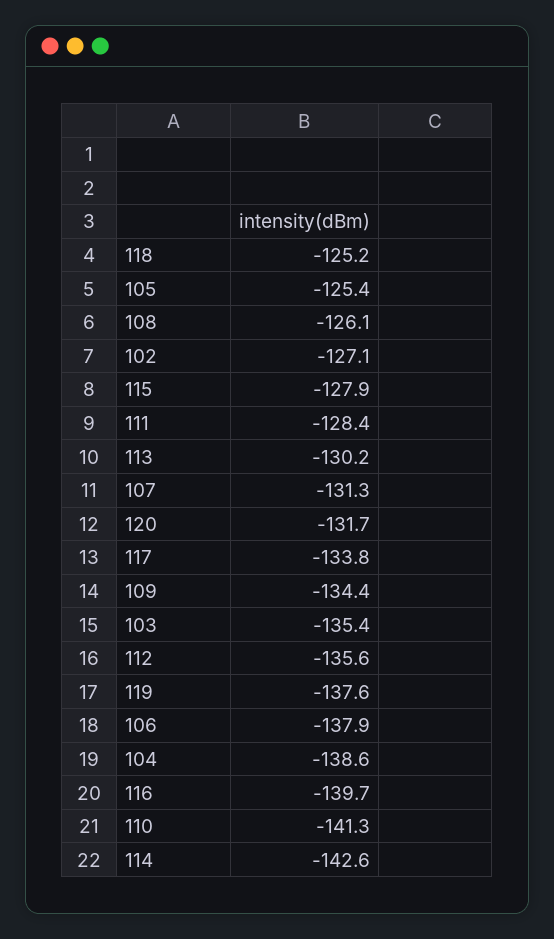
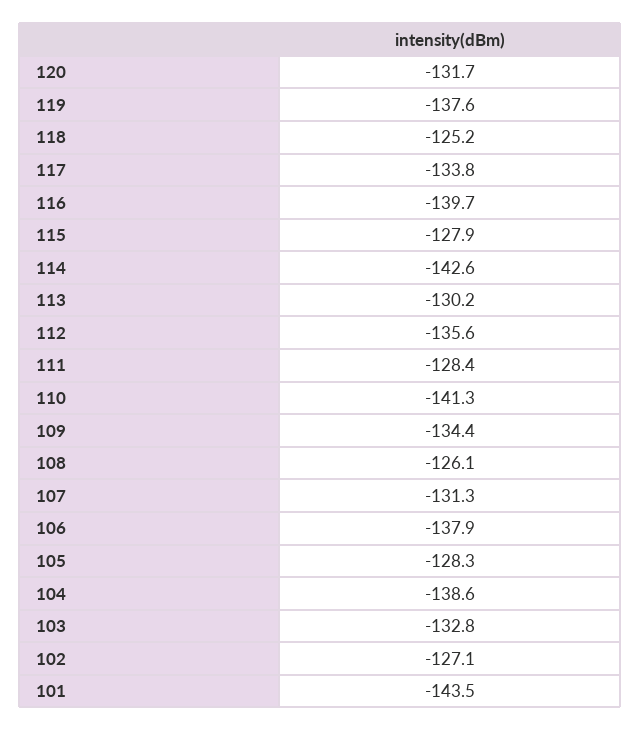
105: -125.4 -> -128.3
103: -135.4 -> -132.8
101: none -> -143.5

